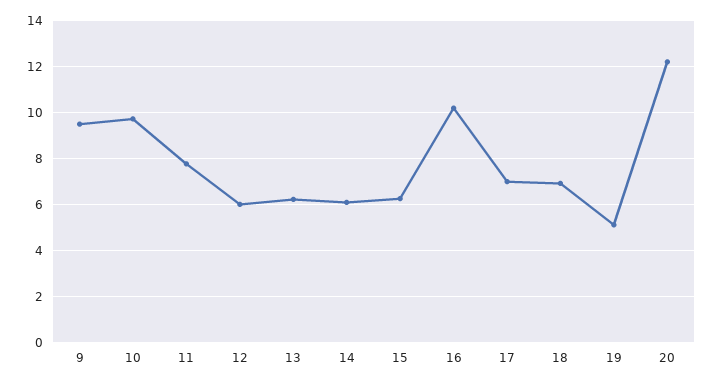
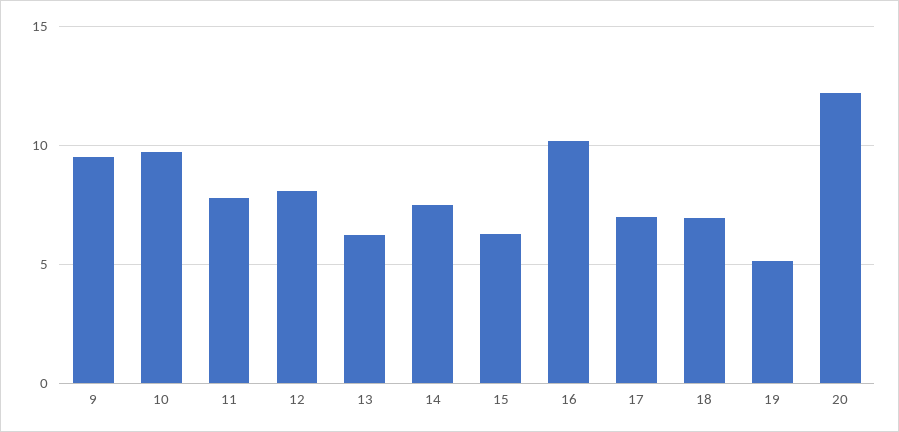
12: 6 -> 8
14: 6 -> 7.5

